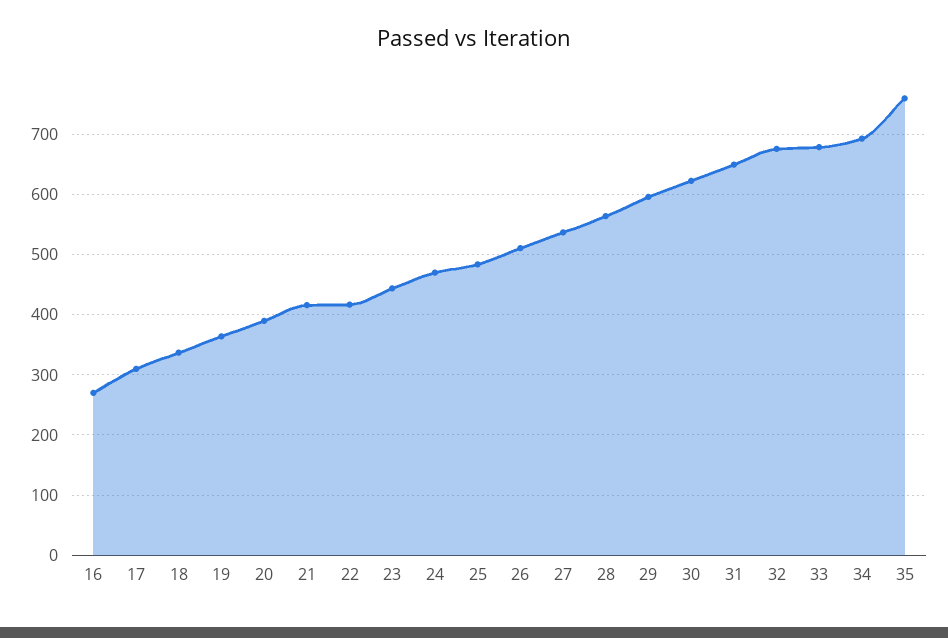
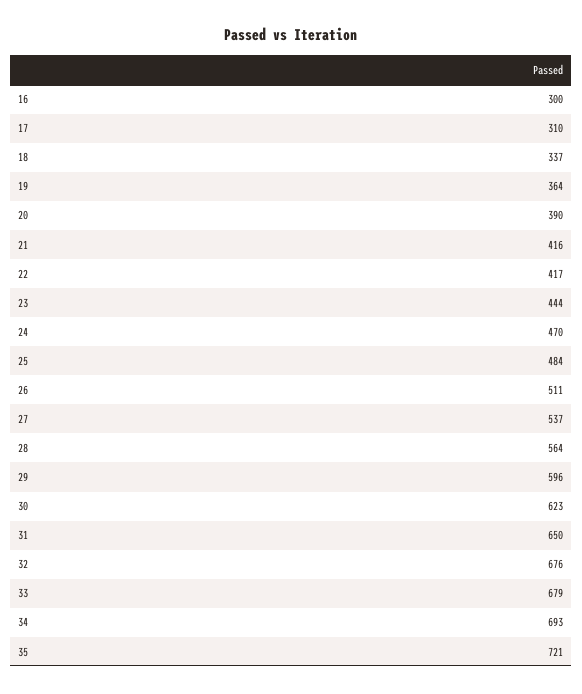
16: 270 -> 300
35: 760 -> 721

